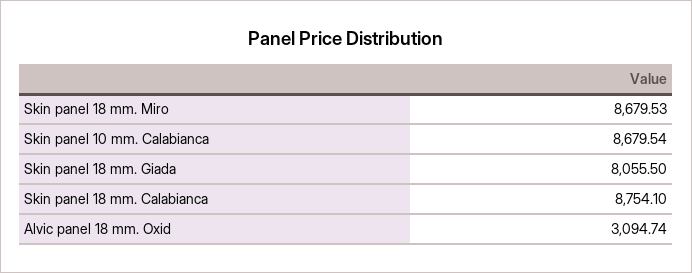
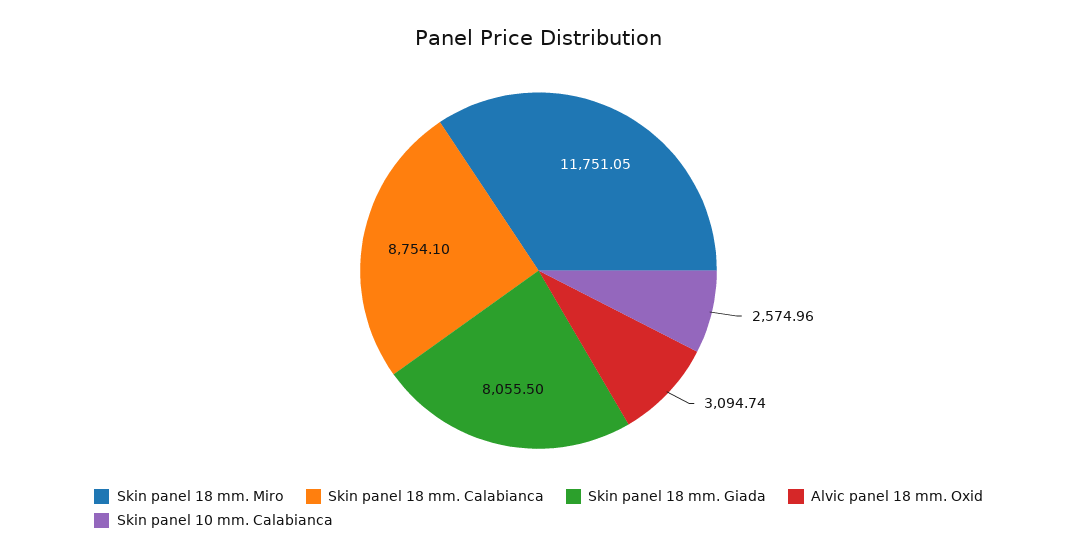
Skin panel 18 mm. Miro: 8679.53 -> 11751.05
Skin panel 10 mm. Calabianca: 8679.54 -> 2574.96

